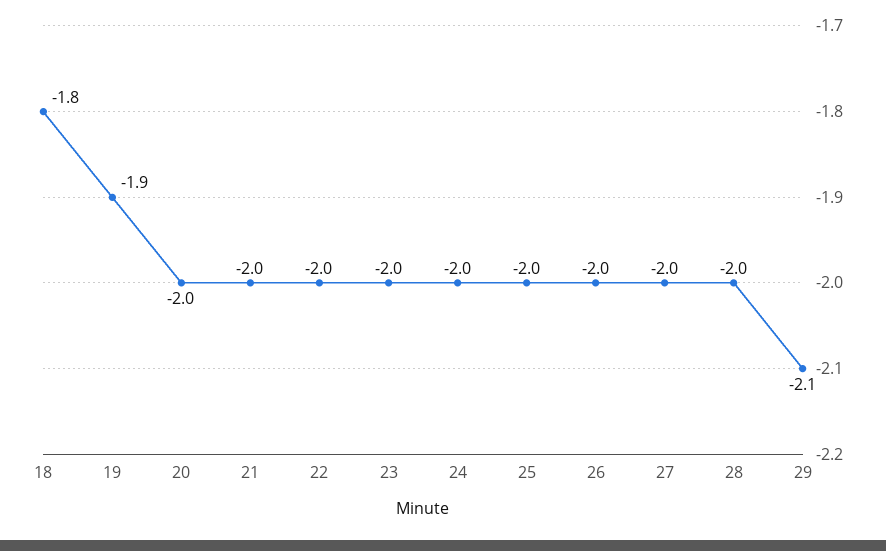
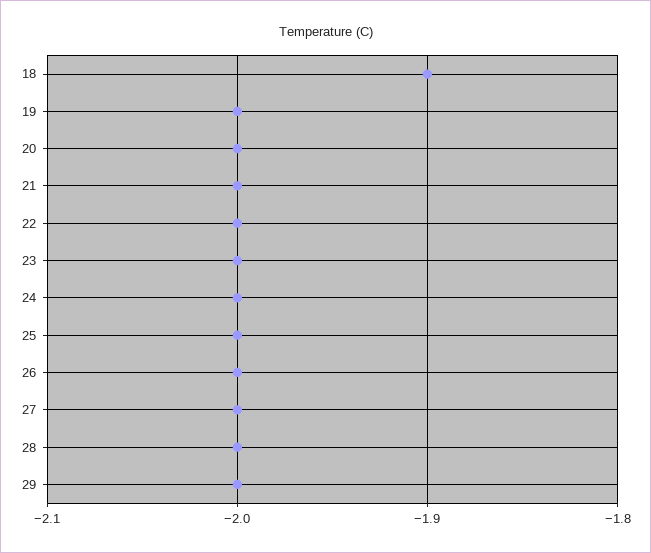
18: -1.8 -> -1.9
19: -1.9 -> -2
29: -2.1 -> -2

